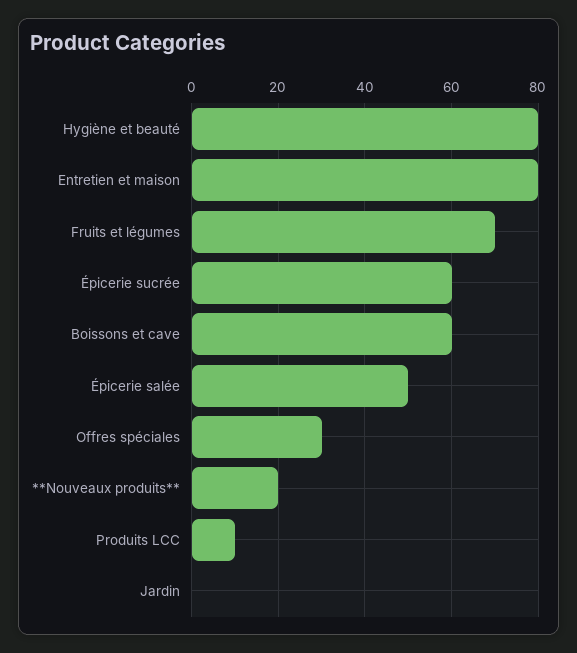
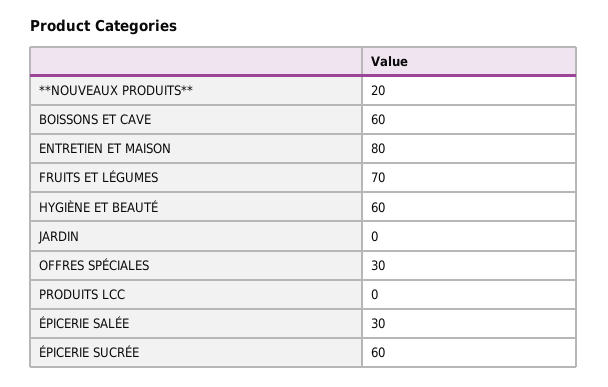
Hygiène et beauté: 80 -> 60
Épicerie salée: 50 -> 30
Produits LCC: 10 -> 0

